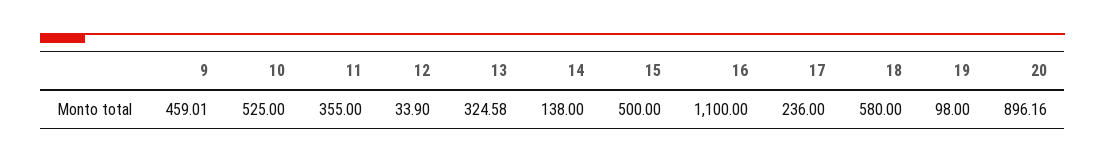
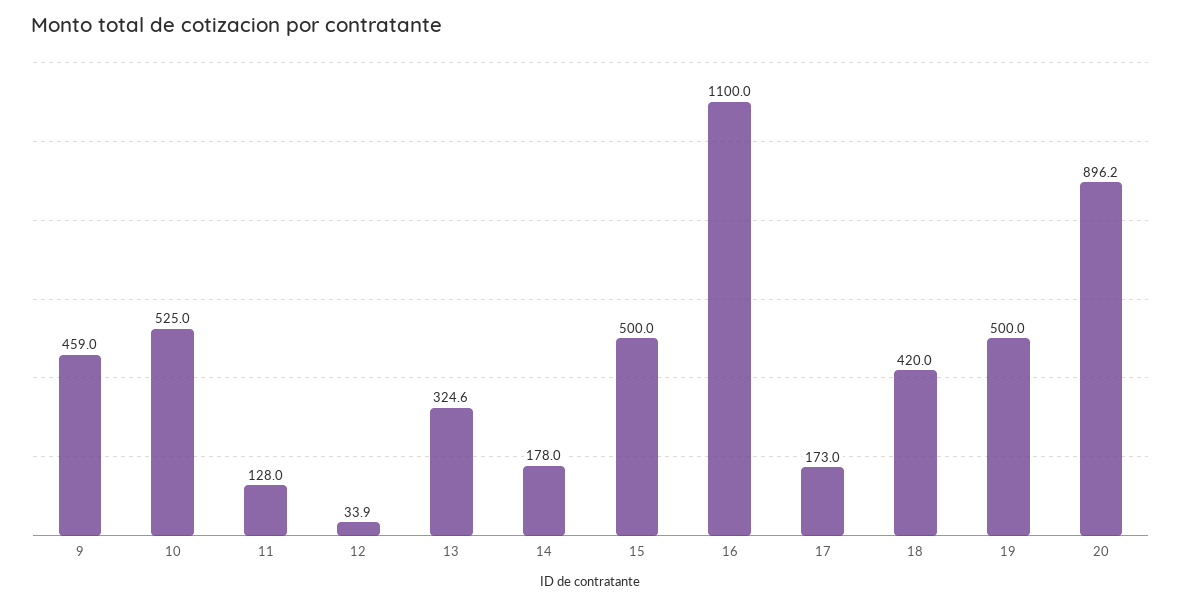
11: 355 -> 128
14: 138 -> 178
17: 236 -> 173
18: 580 -> 420
19: 98 -> 500

